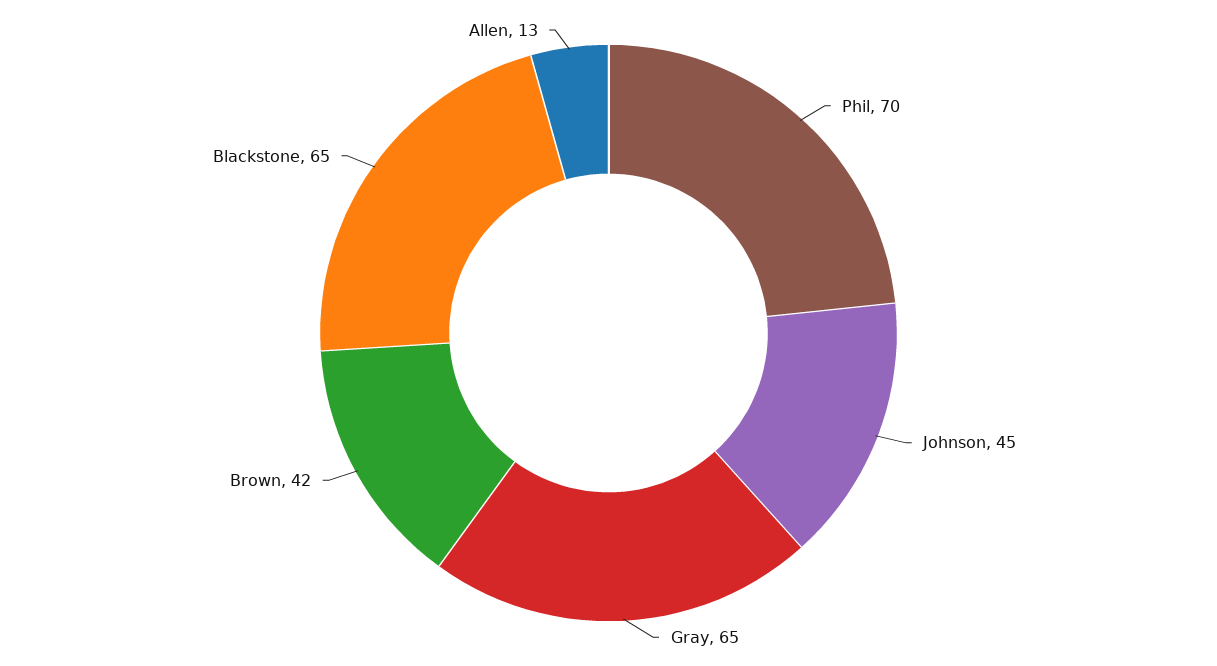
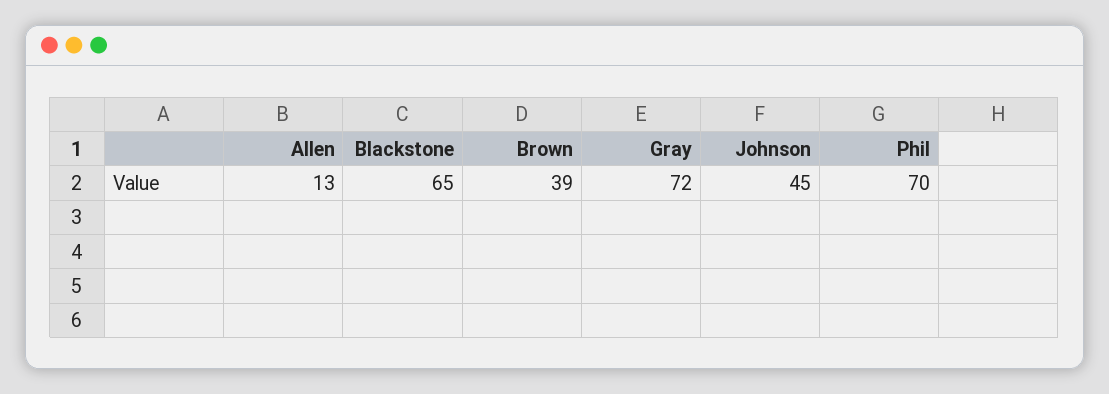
Gray: 65 -> 72
Brown: 42 -> 39

